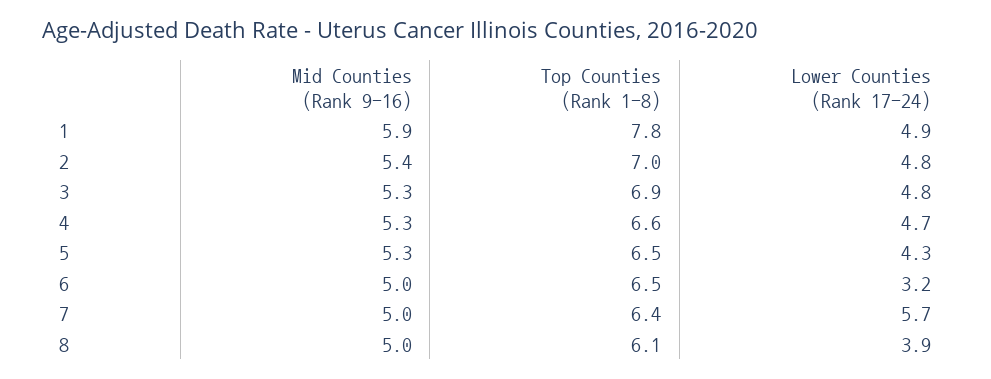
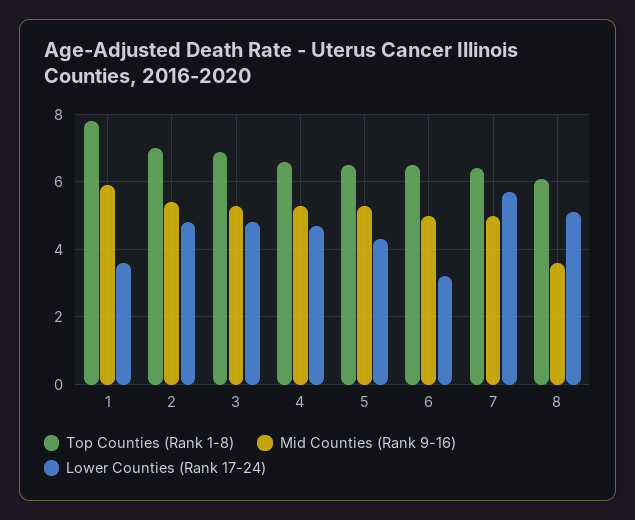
Lower Counties (Rank 17-24), 1: 4.9 -> 3.5
Mid Counties (Rank 9-16), 8: 5 -> 3.5
Lower Counties (Rank 17-24), 8: 3.9 -> 5

